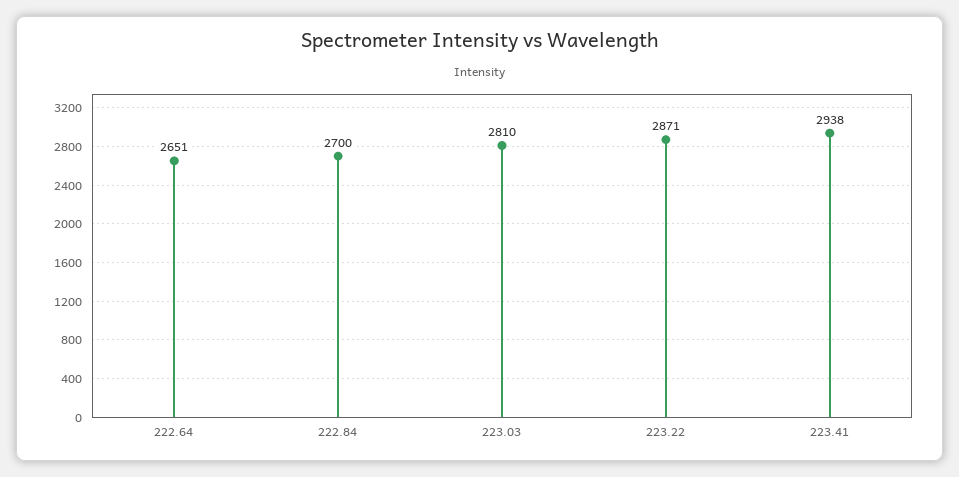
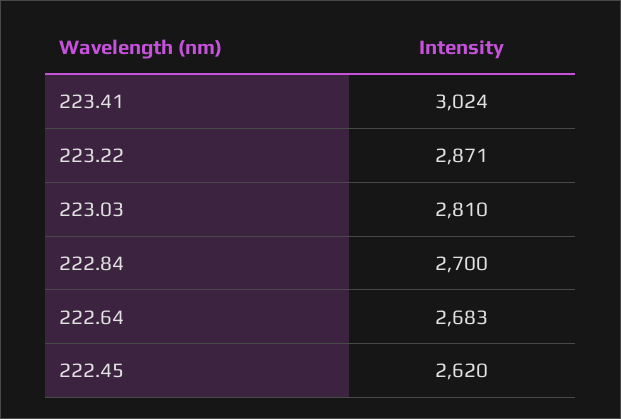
222.64: 2651 -> 2683
223.41: 2938 -> 3024
222.45: none -> 2620

